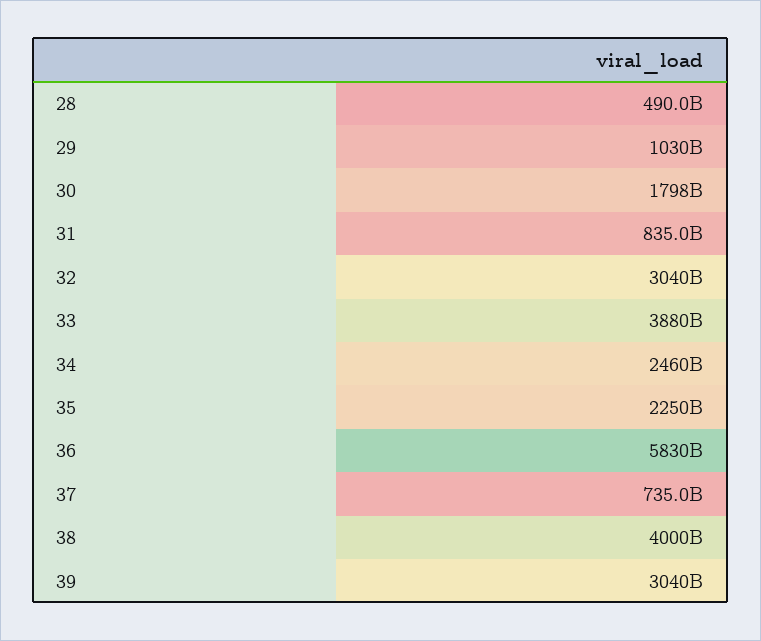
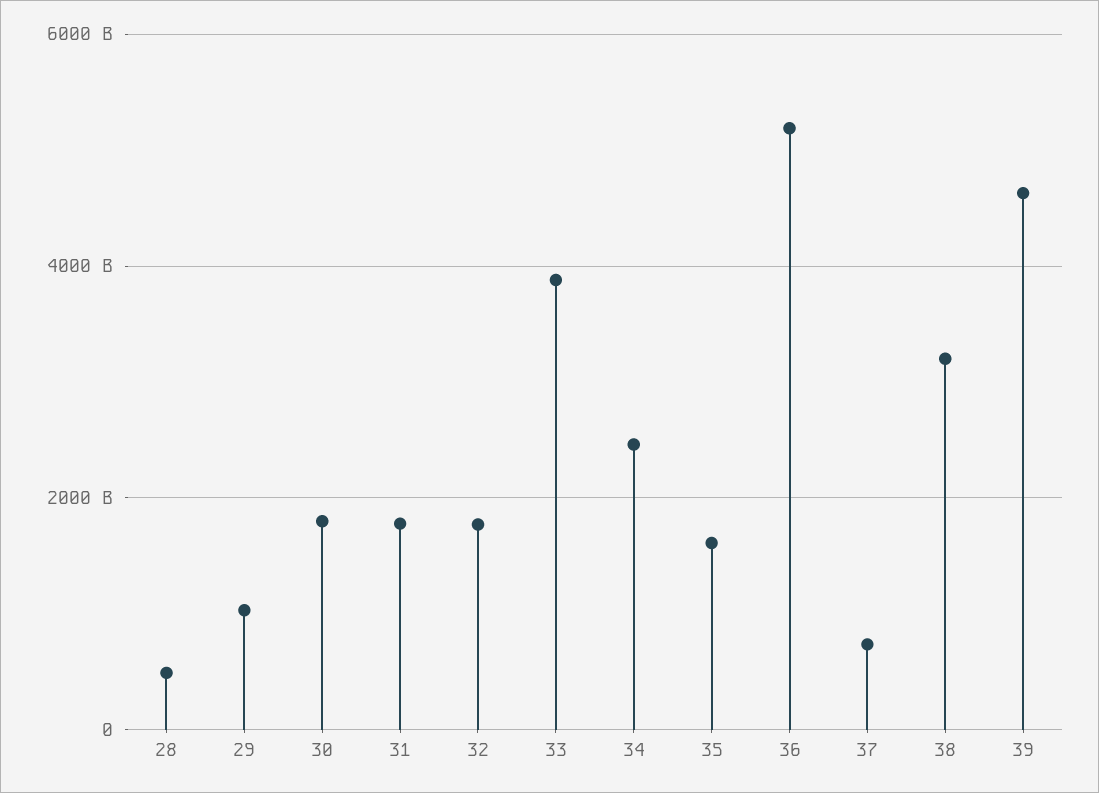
31: 835000000000 -> 1800000000000
32: 3040000000000 -> 1800000000000
35: 2250000000000 -> 1600000000000
36: 5830000000000 -> 5200000000000
38: 4000000000000 -> 3200000000000
39: 3040000000000 -> 4600000000000

